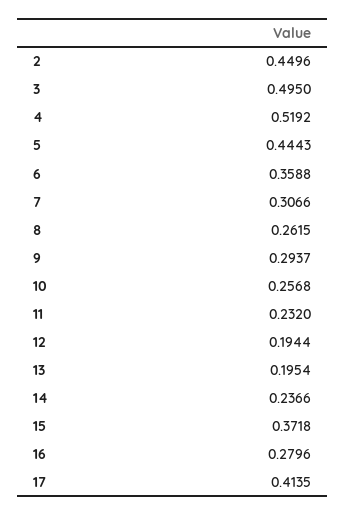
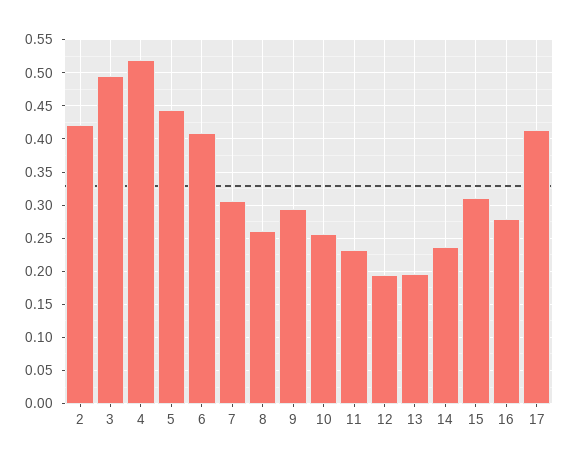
2: 0.4496 -> 0.42
6: 0.3588 -> 0.41
15: 0.3718 -> 0.31

